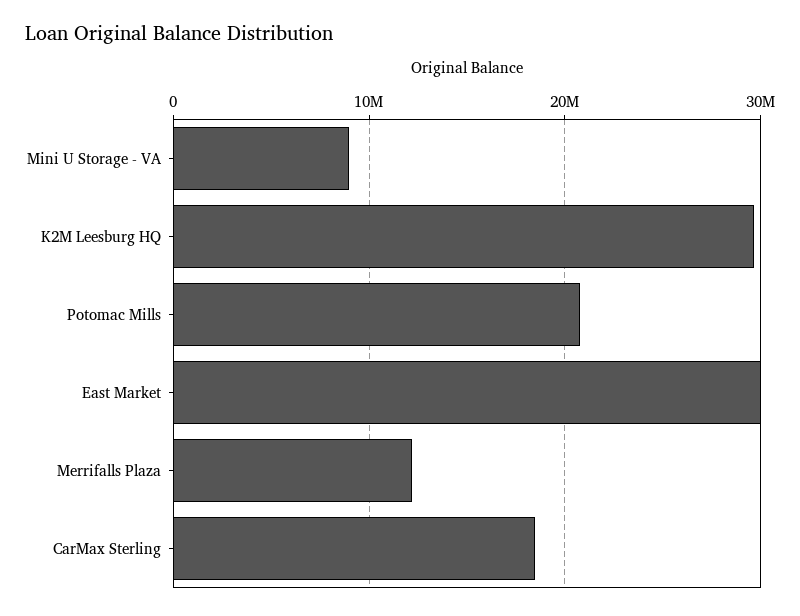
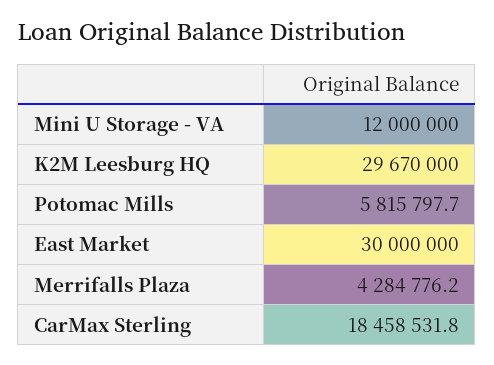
Mini U Storage - VA: 9000000 -> 12000000
Potomac Mills: 21000000 -> 5815797.7
Merrifalls Plaza: 12000000 -> 4284776.2

